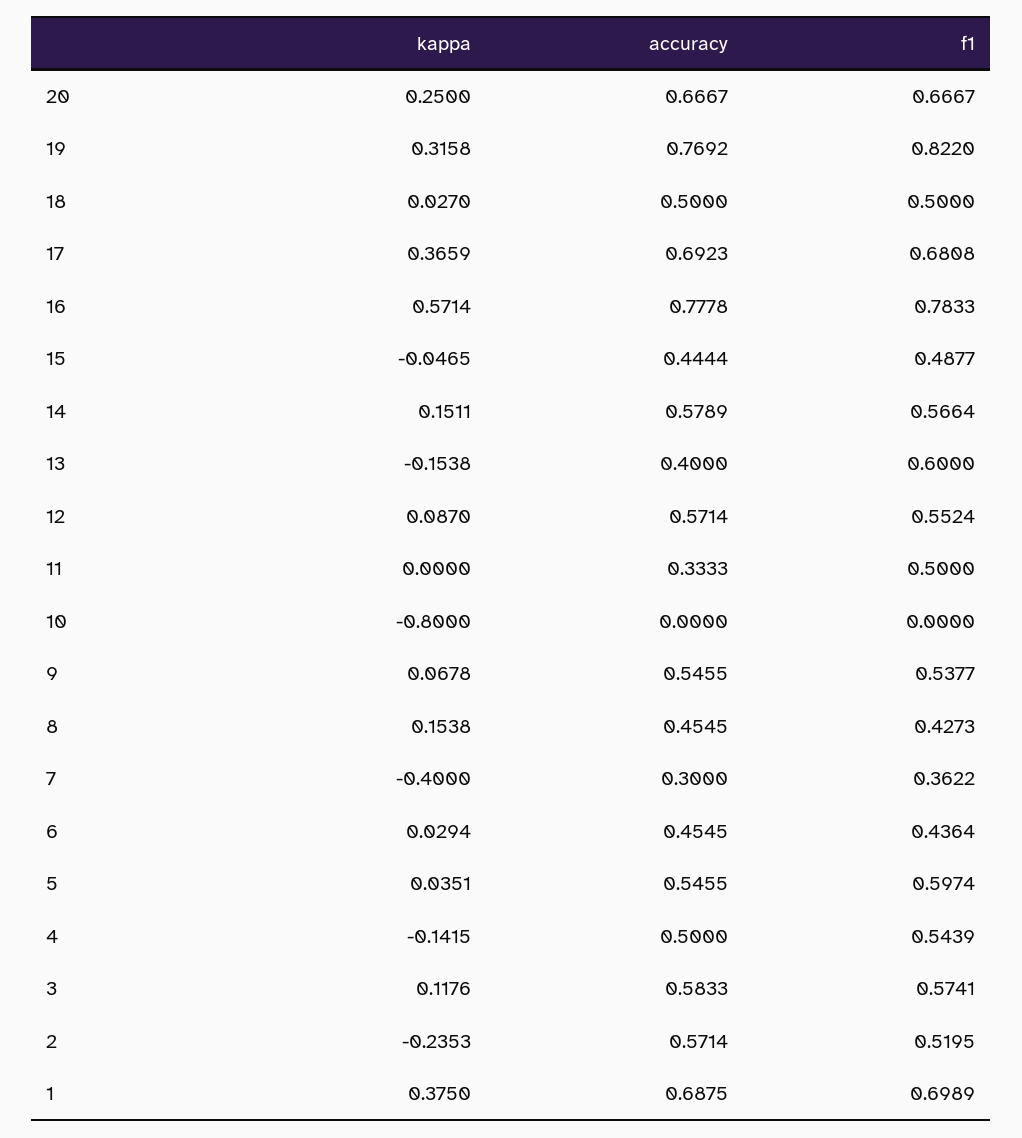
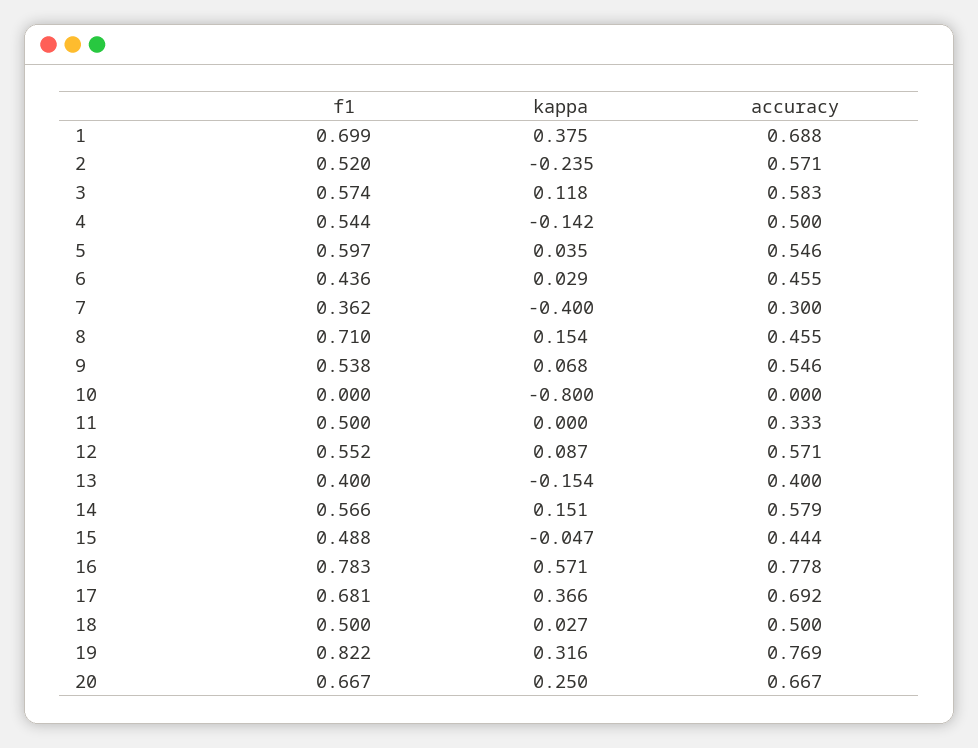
f1, 13: 0.6 -> 0.4
f1, 8: 0.4273 -> 0.71

